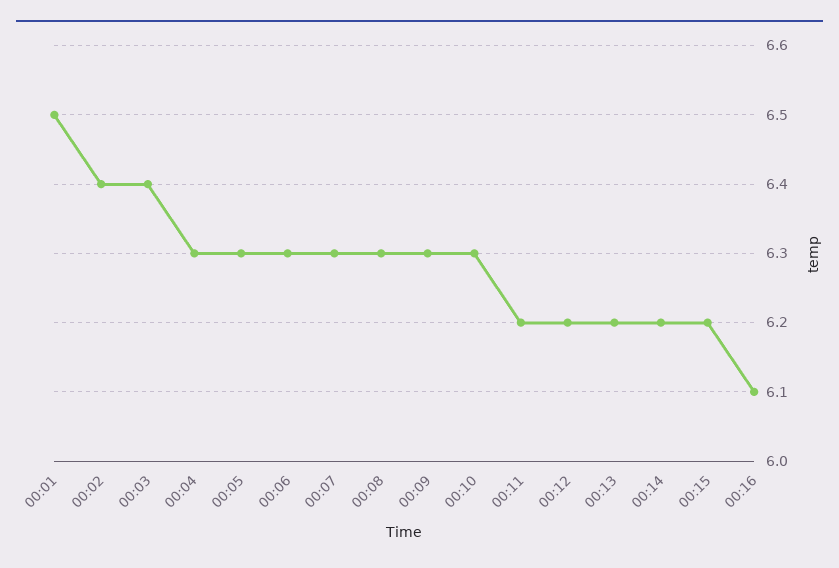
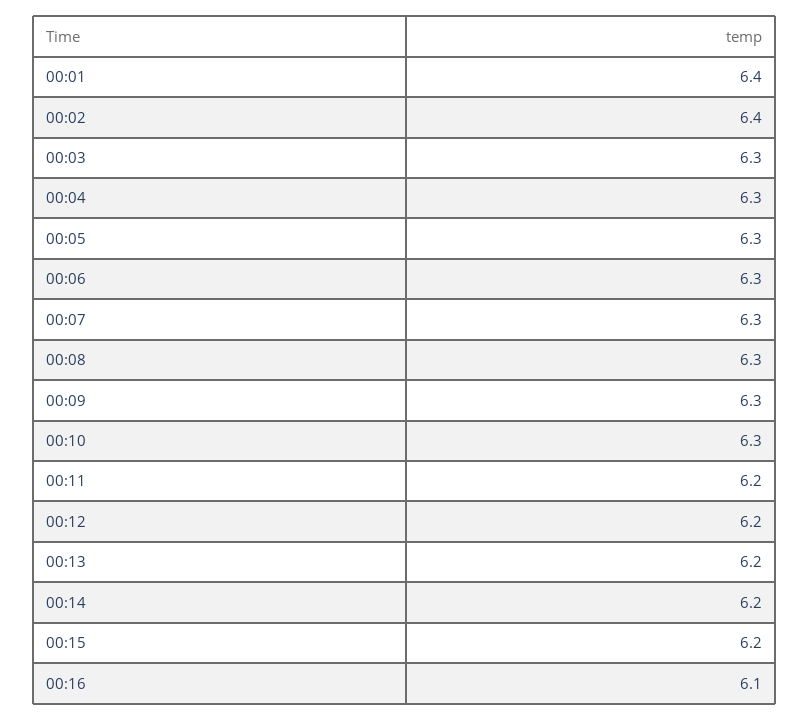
00:01: 6.5 -> 6.4
00:03: 6.4 -> 6.3

